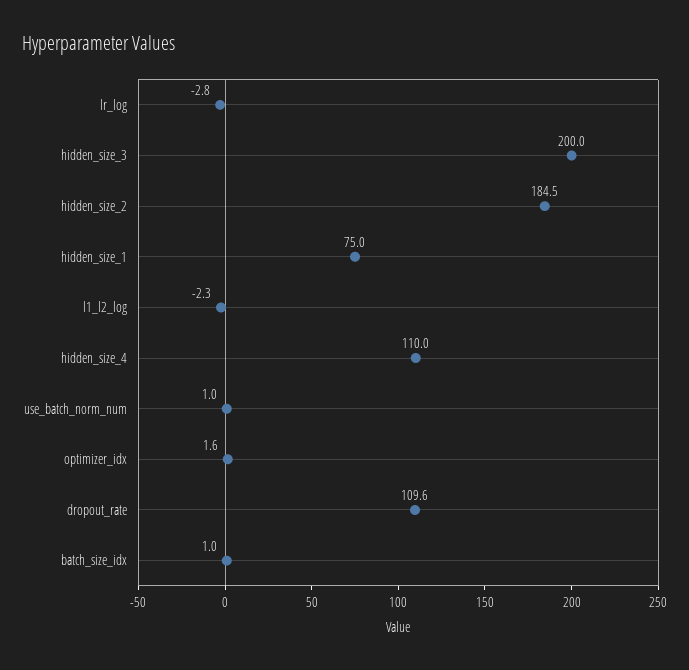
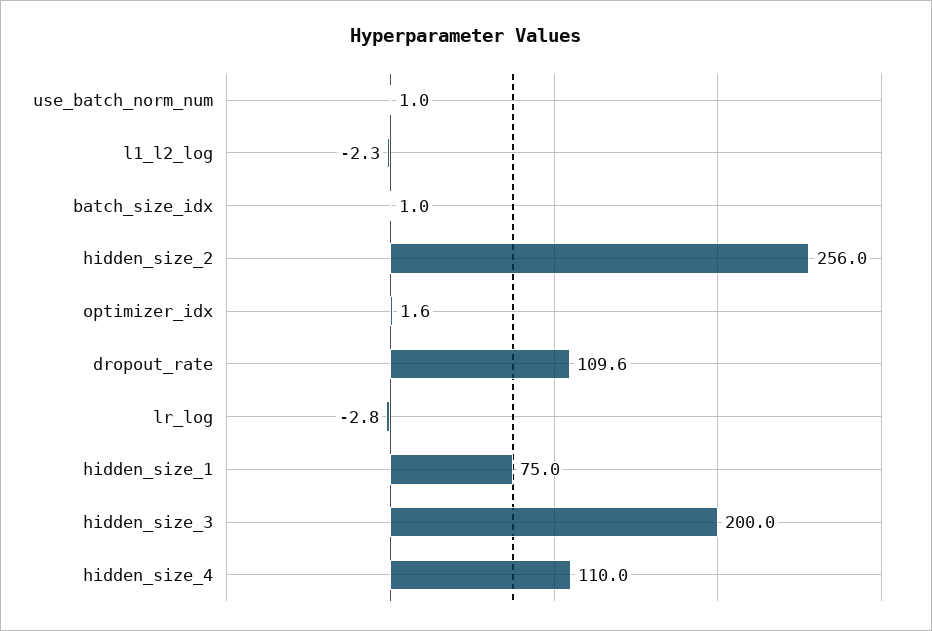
hidden_size_2: 184.5 -> 256

